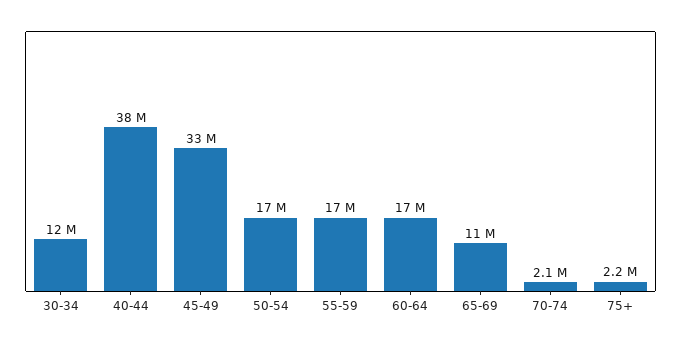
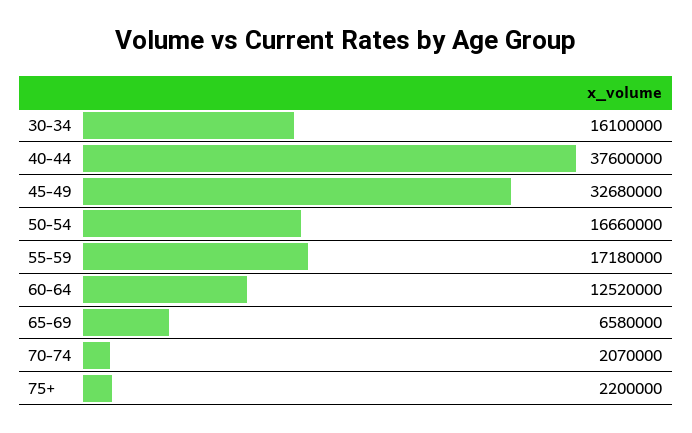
30-34: 12000000 -> 16100000
60-64: 17000000 -> 12520000
65-69: 11000000 -> 6580000

